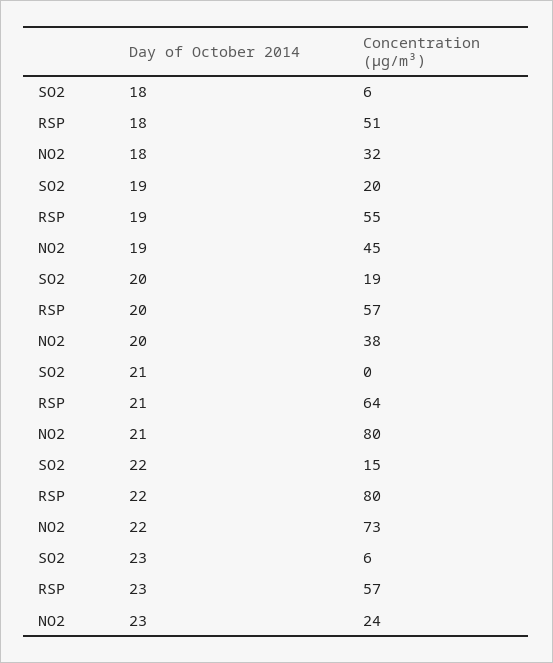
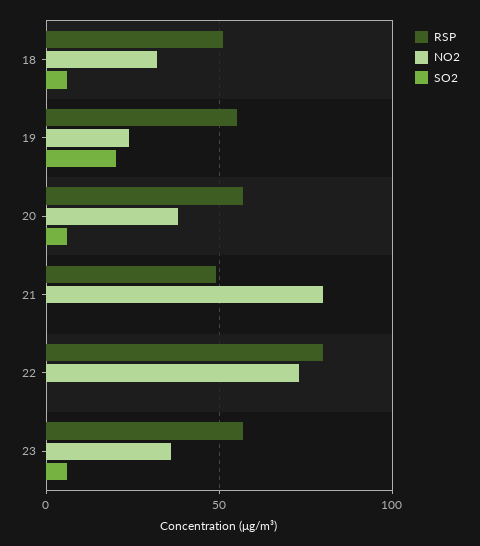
NO2, 19: 45 -> 25
SO2, 20: 19 -> 5
RSP, 21: 64 -> 50
SO2, 22: 15 -> 0
NO2, 23: 24 -> 35

